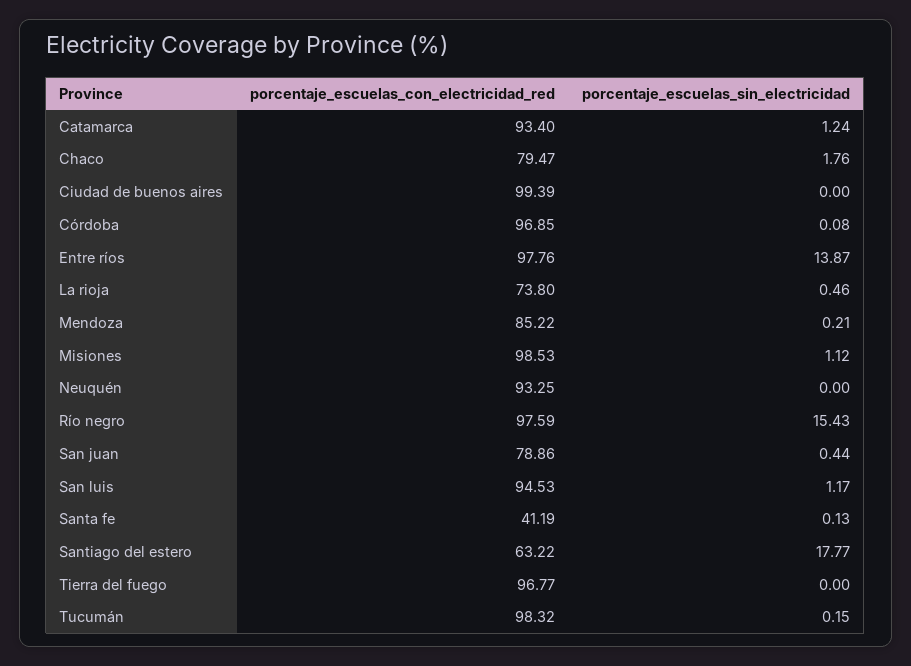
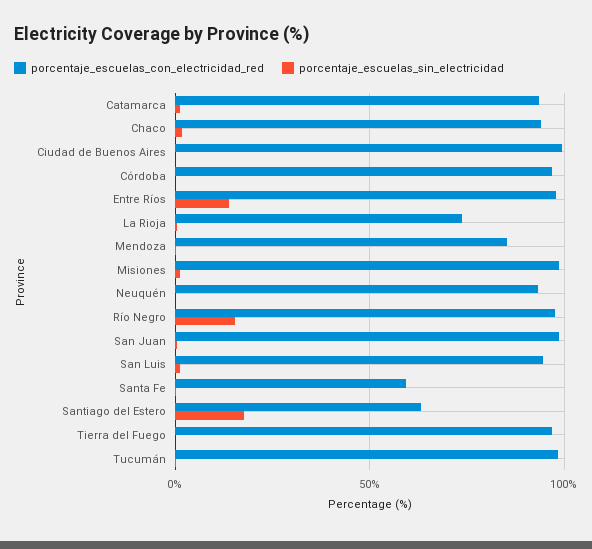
porcentaje_escuelas_con_electricidad_red, Chaco: 79.47 -> 95
porcentaje_escuelas_con_electricidad_red, San juan: 78.86 -> 100
porcentaje_escuelas_con_electricidad_red, Santa fe: 41.19 -> 60

